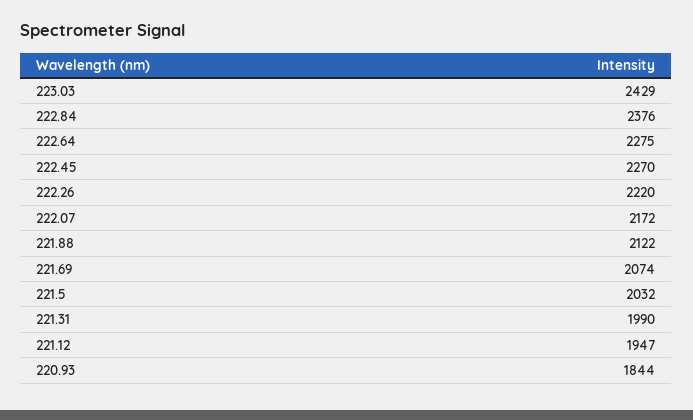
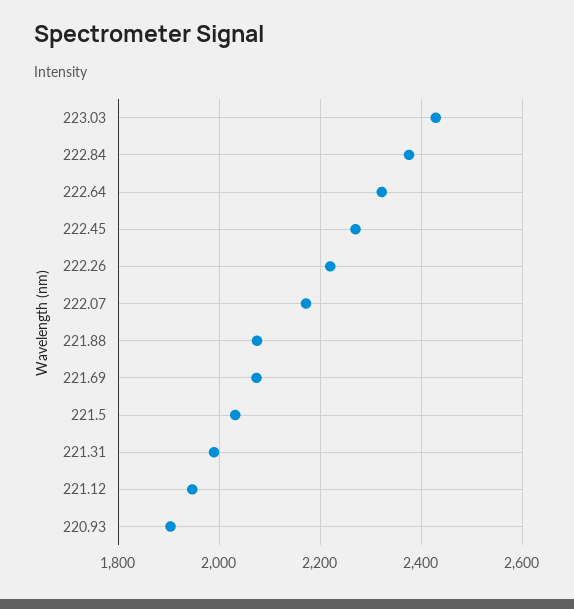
222.64: 2275 -> 2320
221.88: 2122 -> 2080
220.93: 1844 -> 1900

